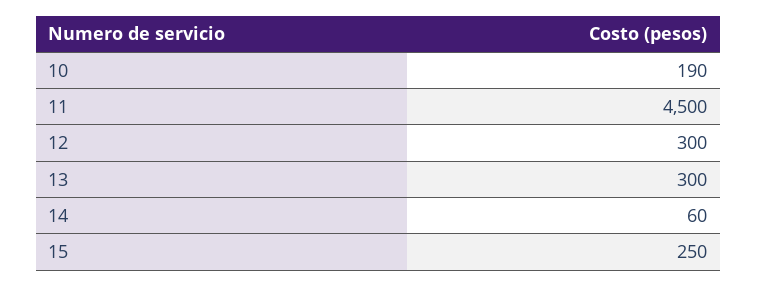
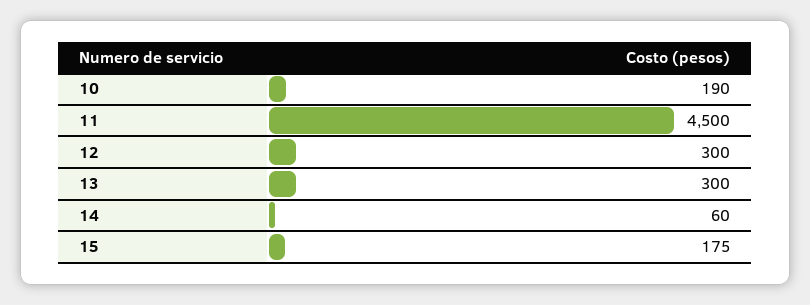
15: 250 -> 175

